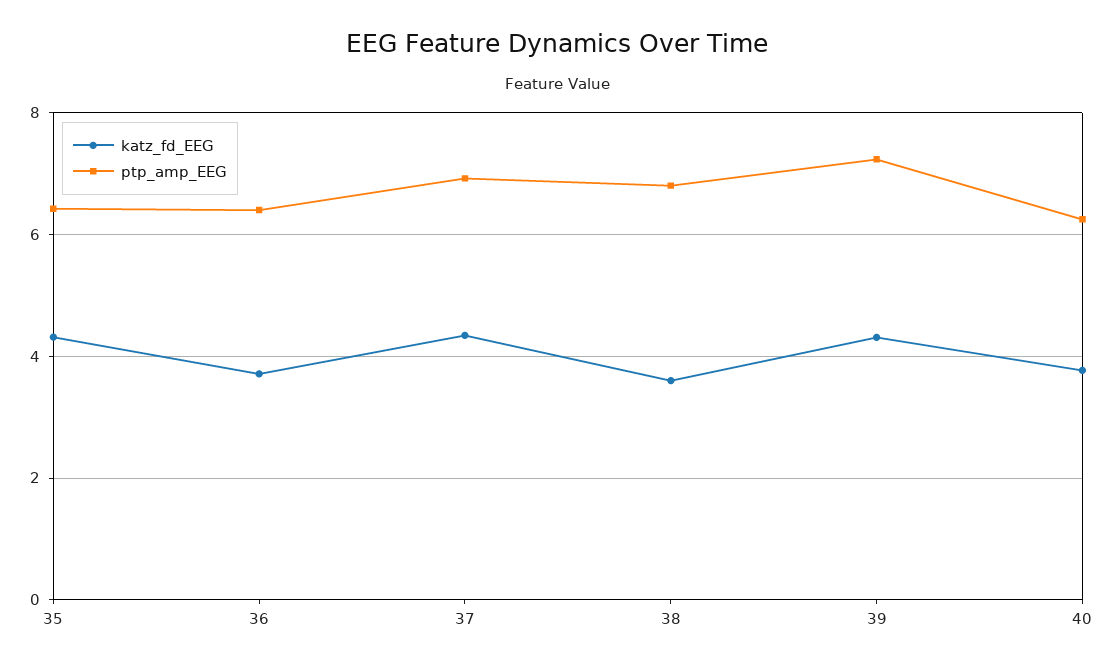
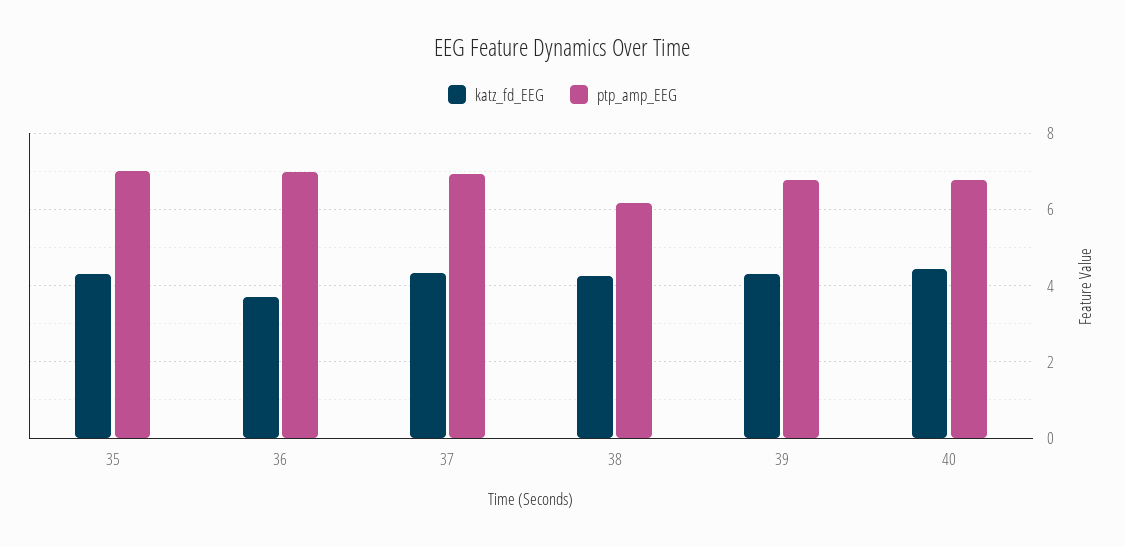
ptp_amp_EEG, 35: 6.4 -> 7
ptp_amp_EEG, 36: 6.4 -> 7
katz_fd_EEG, 38: 3.6 -> 4.2
ptp_amp_EEG, 38: 6.8 -> 6.2
ptp_amp_EEG, 39: 7.2 -> 6.8
katz_fd_EEG, 40: 3.8 -> 4.4
ptp_amp_EEG, 40: 6.2 -> 6.8

